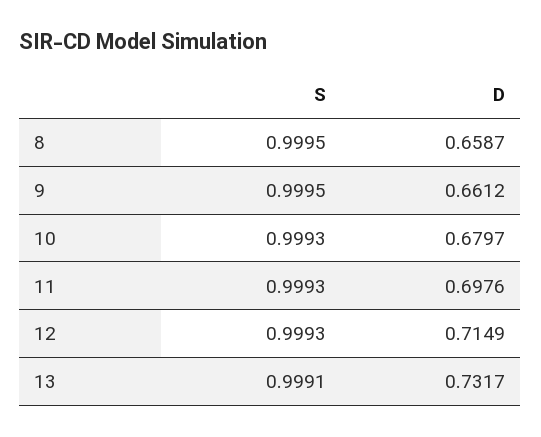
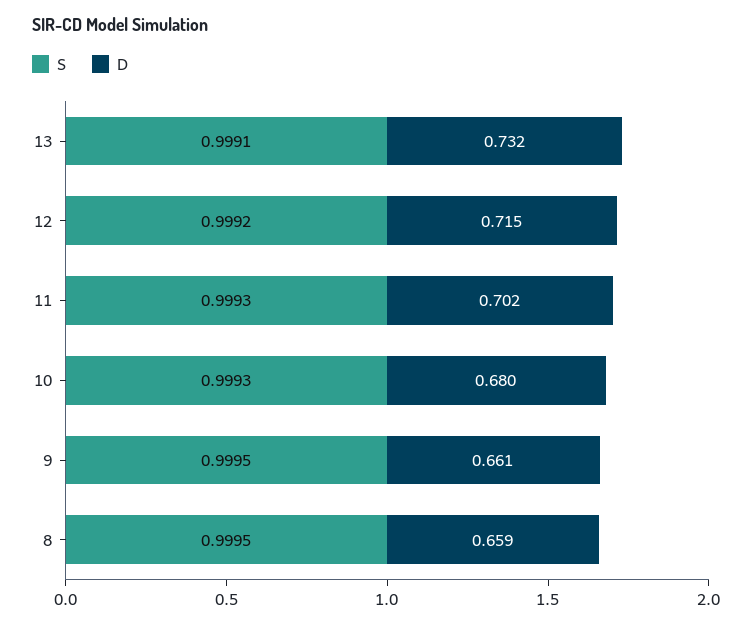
D, 11: 0.6976 -> 0.702
S, 12: 0.9993 -> 0.9992

